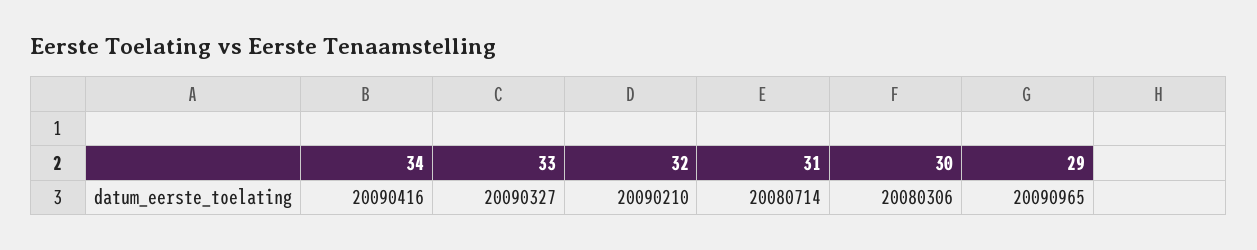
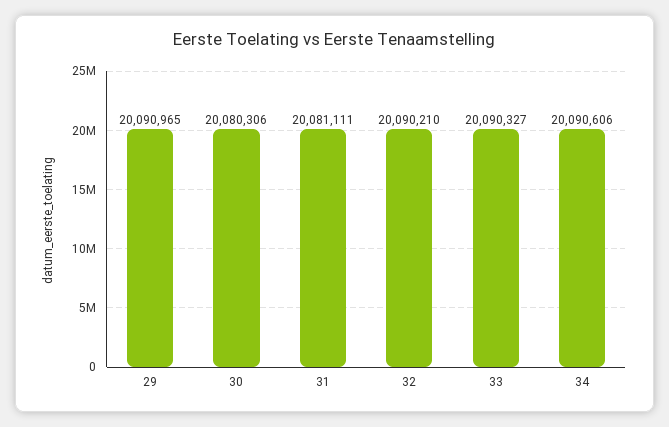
34: 20090416 -> 20090606
31: 20080714 -> 20081111

